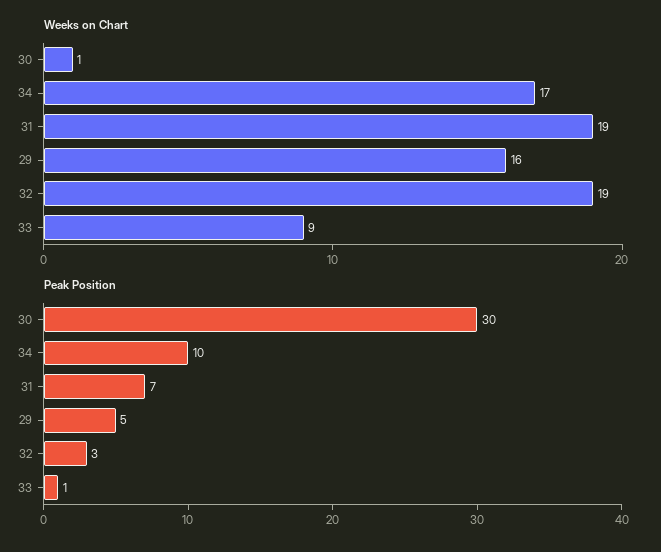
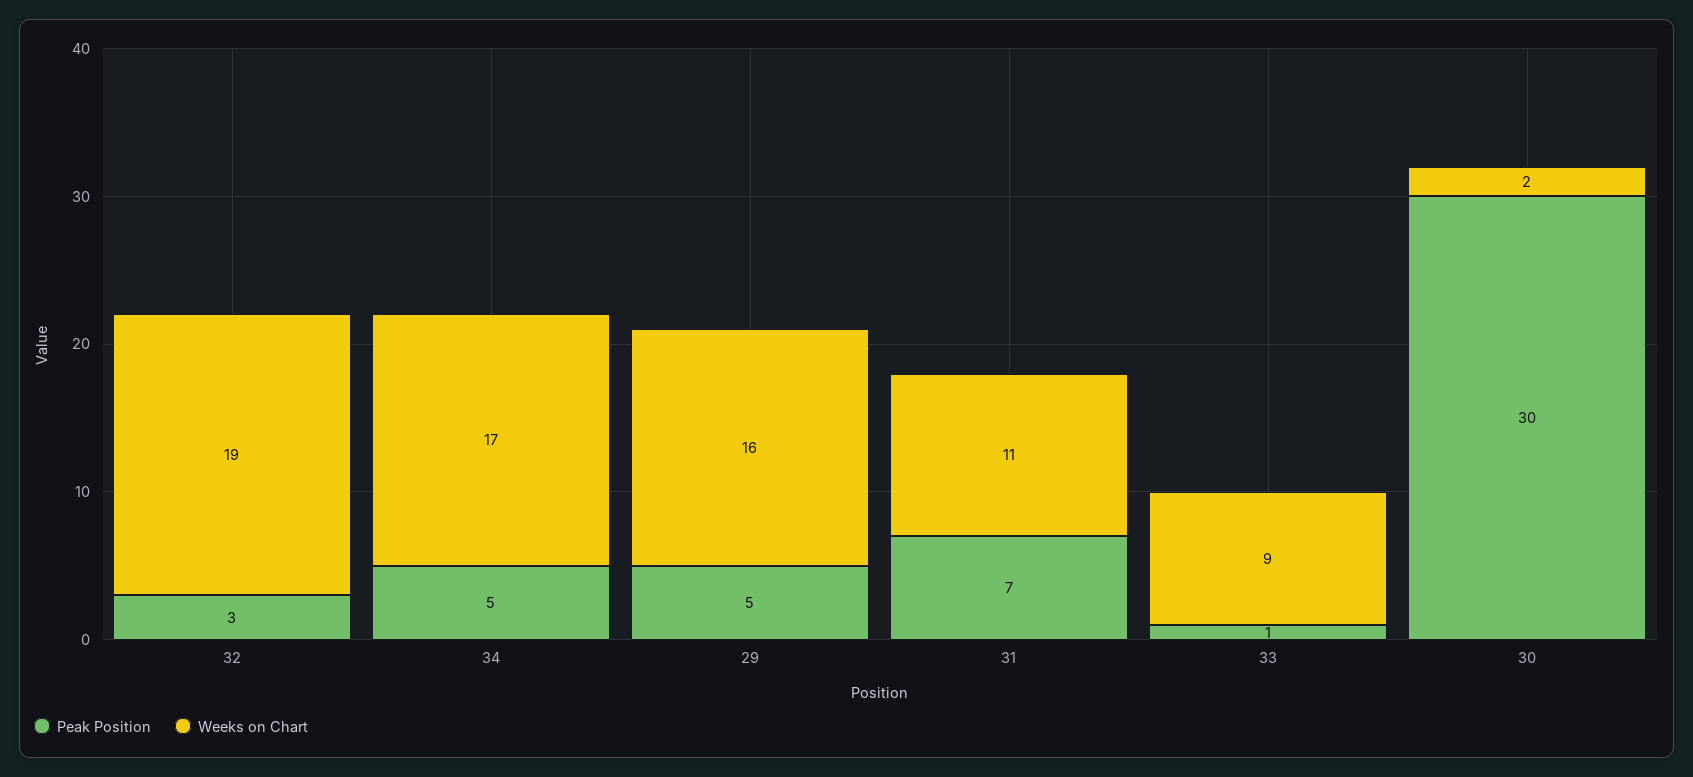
Weeks on Chart, 30: 1 -> 2
Weeks on Chart, 31: 19 -> 11
Peak Position, 34: 10 -> 5

